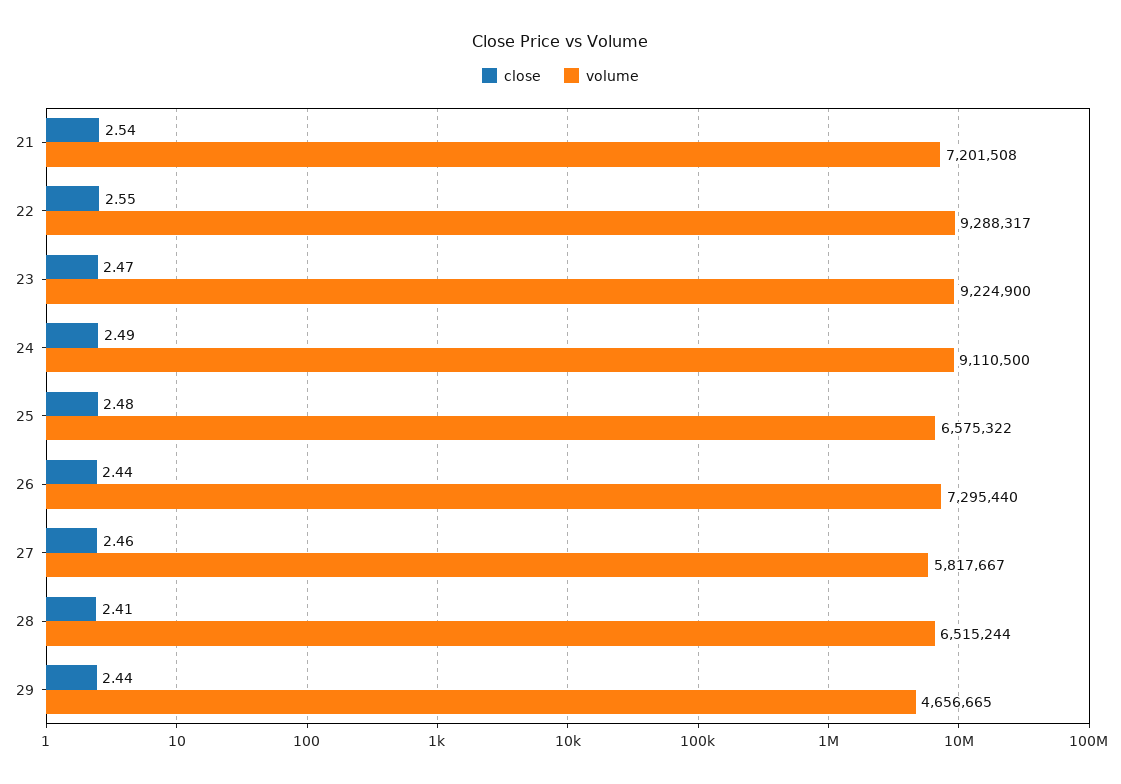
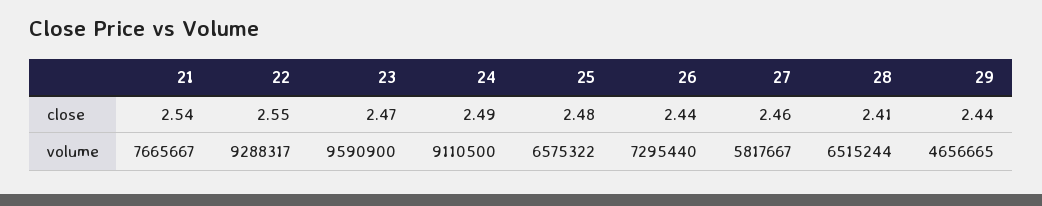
volume, 21: 7201508 -> 7665667
volume, 23: 9224900 -> 9590900

